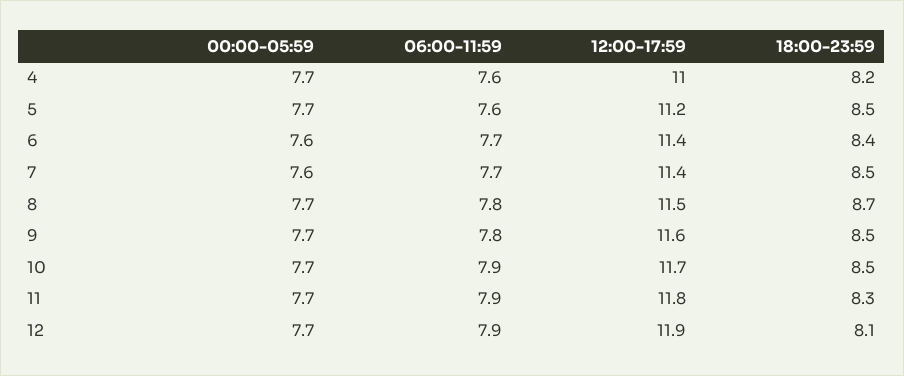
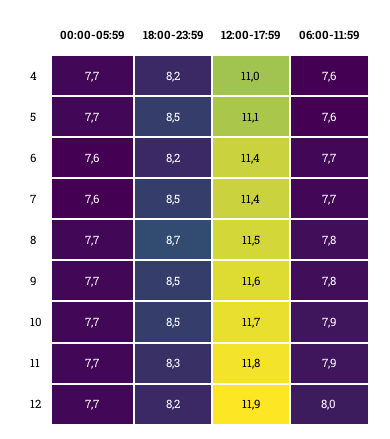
12:00-17:59, 5: 11.2 -> 11.1
18:00-23:59, 6: 8.4 -> 8.2
06:00-11:59, 12: 7.9 -> 8
18:00-23:59, 12: 8.1 -> 8.2

